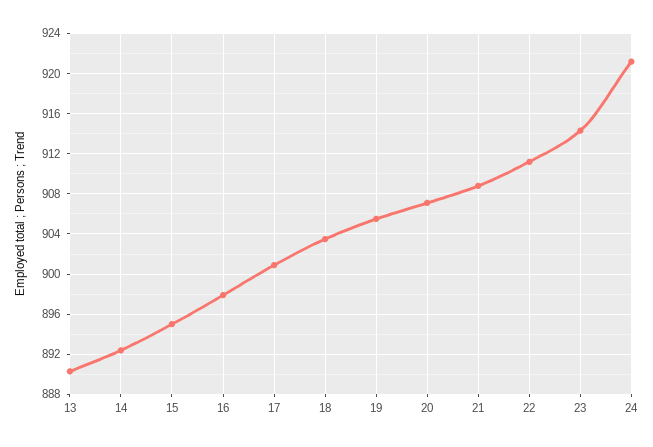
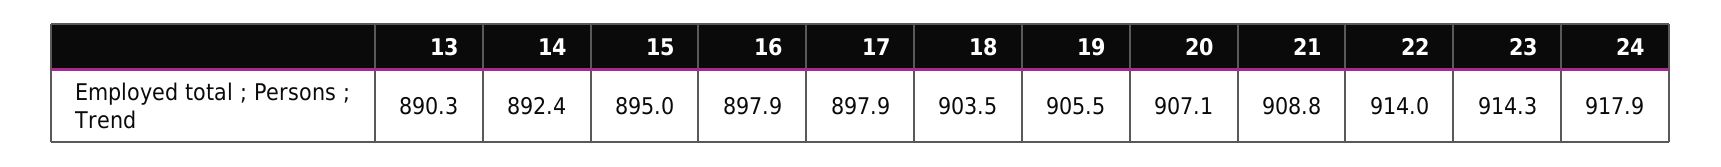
17: 901 -> 897.9
22: 911 -> 914
24: 921 -> 917.9

